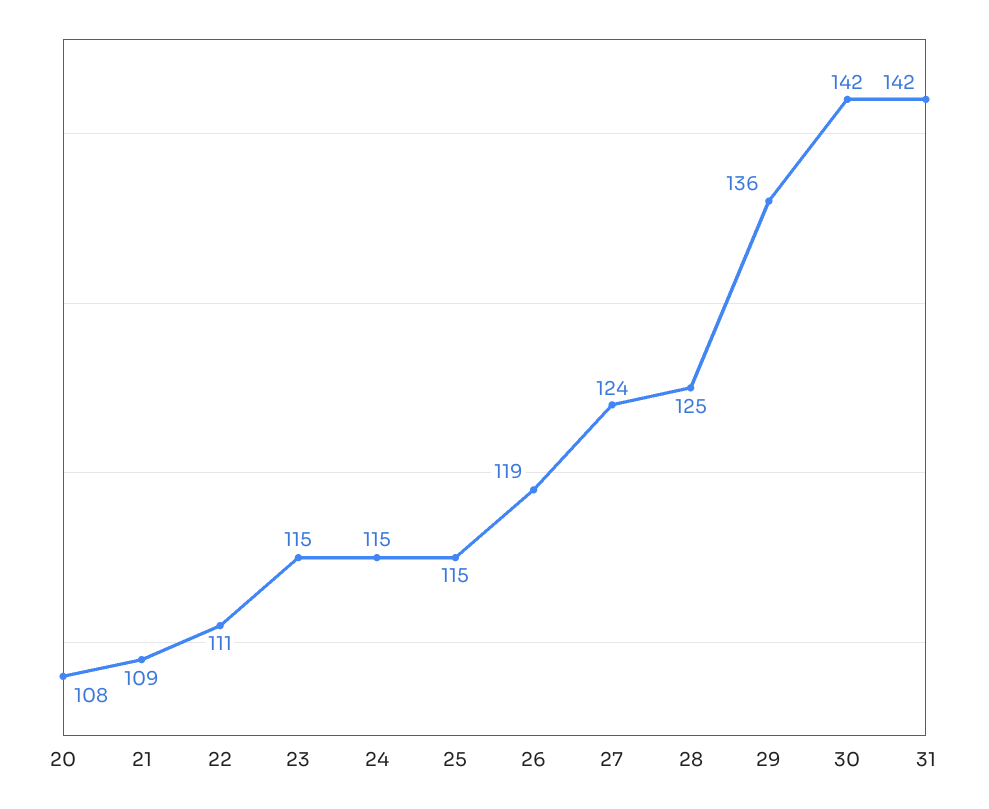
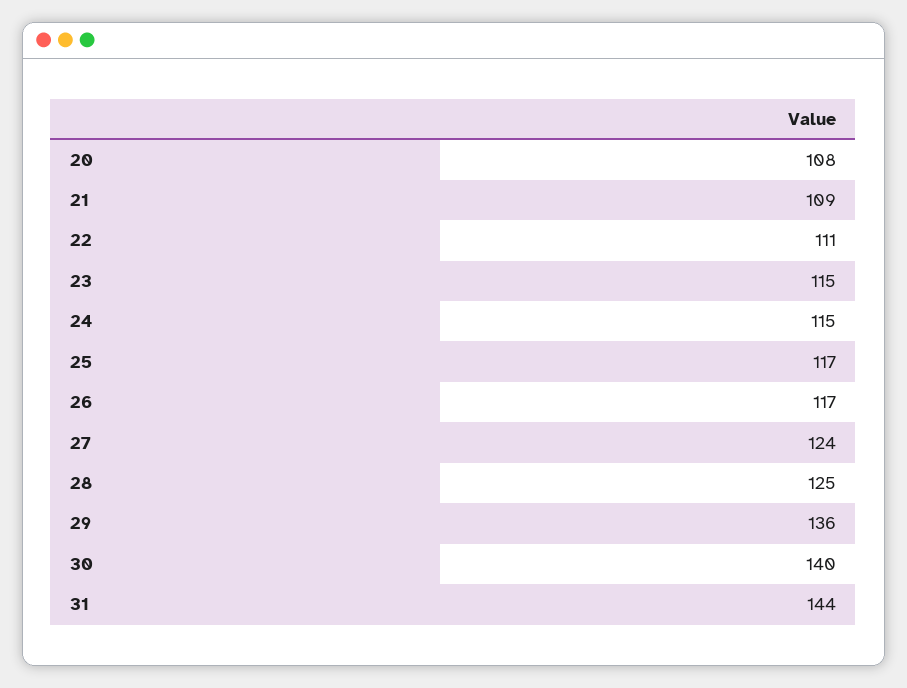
25: 115 -> 117
26: 119 -> 117
30: 142 -> 140
31: 142 -> 144

